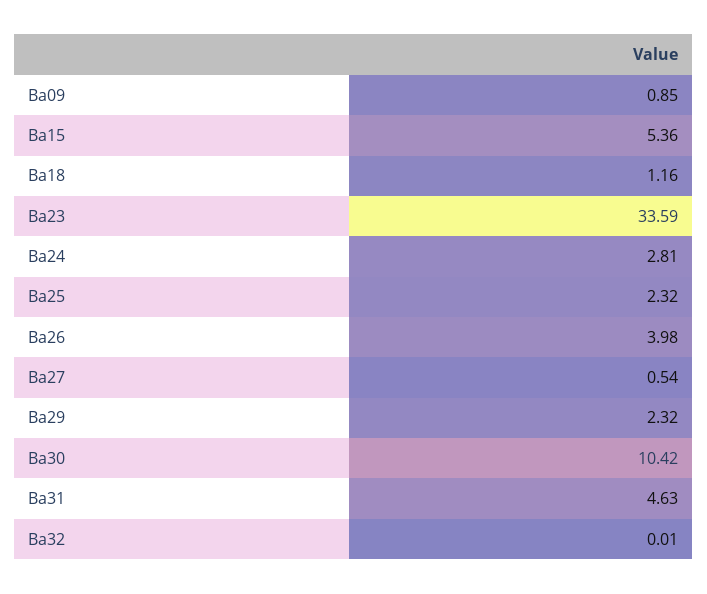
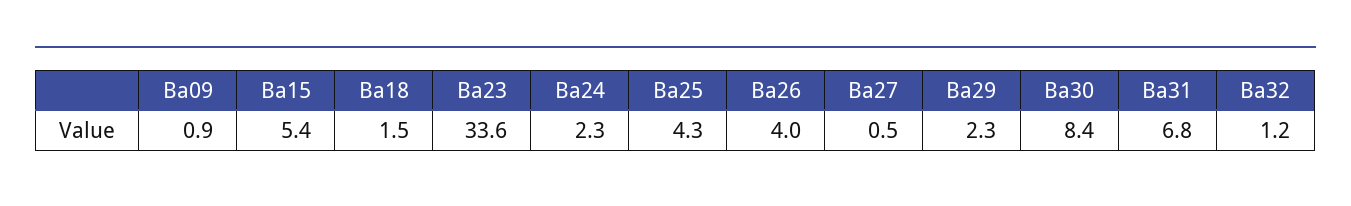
Ba18: 1.16 -> 1.5
Ba24: 2.81 -> 2.3
Ba25: 2.32 -> 4.3
Ba30: 10.42 -> 8.4
Ba31: 4.63 -> 6.8
Ba32: 0.01 -> 1.2

